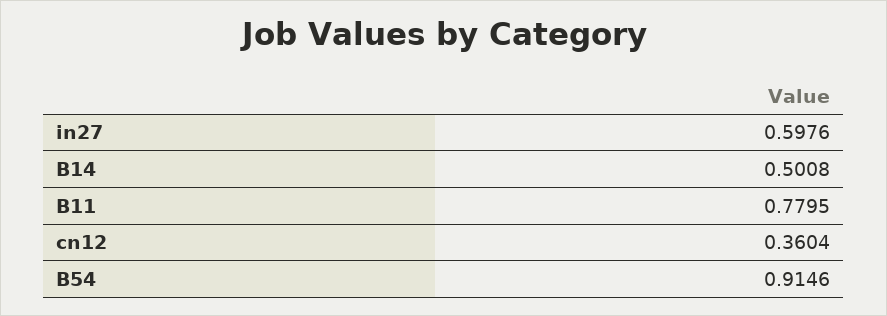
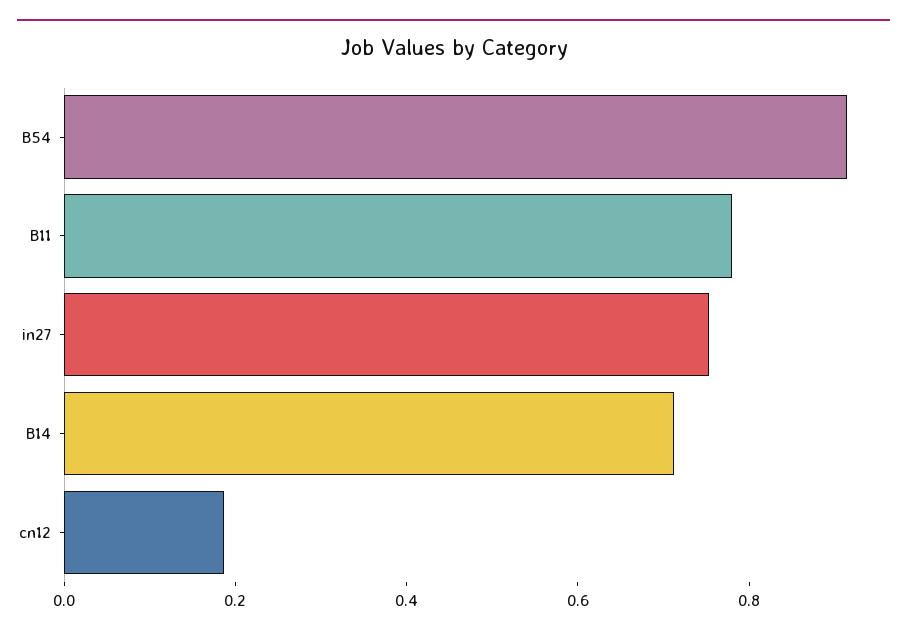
in27: 0.5976 -> 0.75
B14: 0.5008 -> 0.7
cn12: 0.3604 -> 0.2

